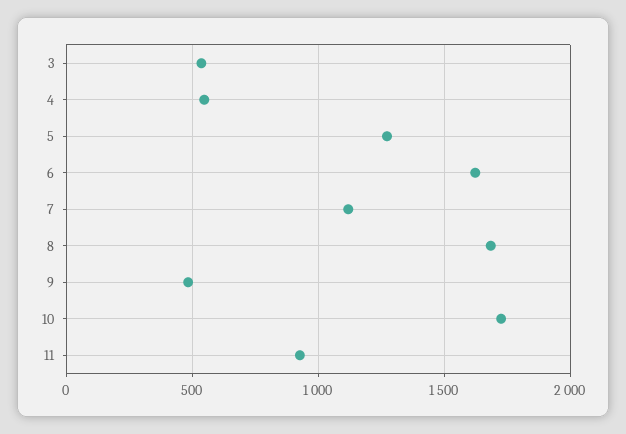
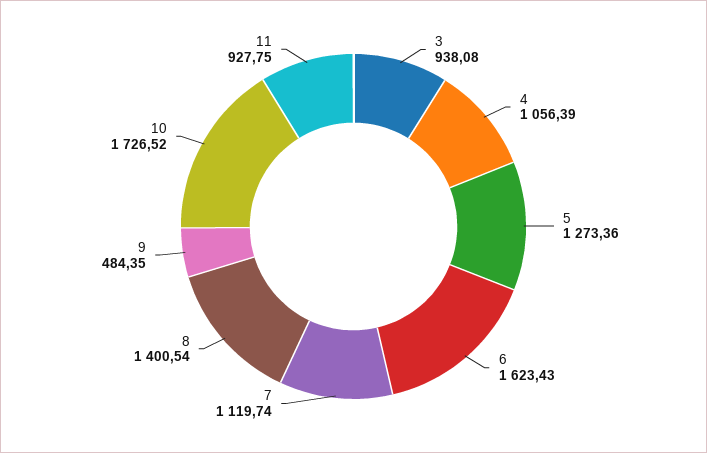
3: 550 -> 938.08
4: 550 -> 1056.39
8: 1700 -> 1400.54

